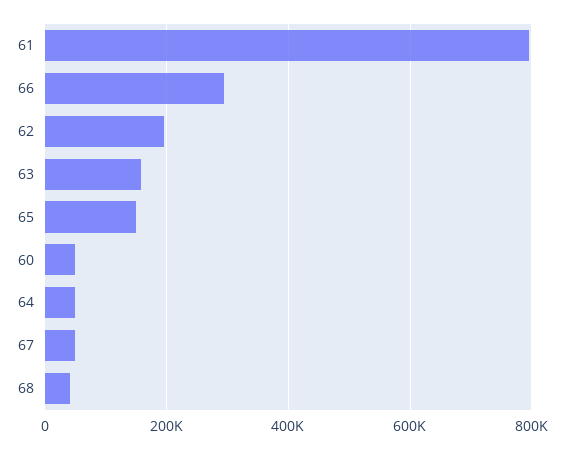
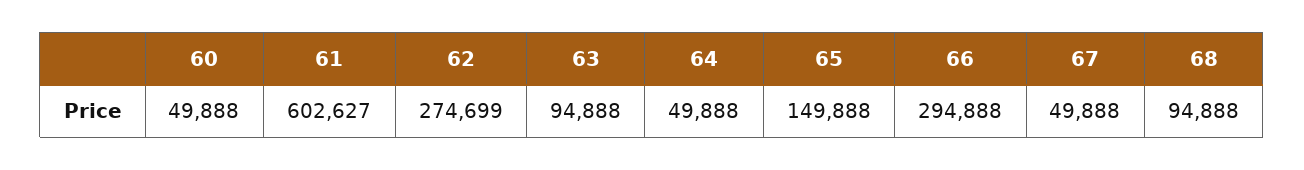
61: 800000 -> 602627
62: 200000 -> 274699
63: 160000 -> 94888
68: 40000 -> 94888

